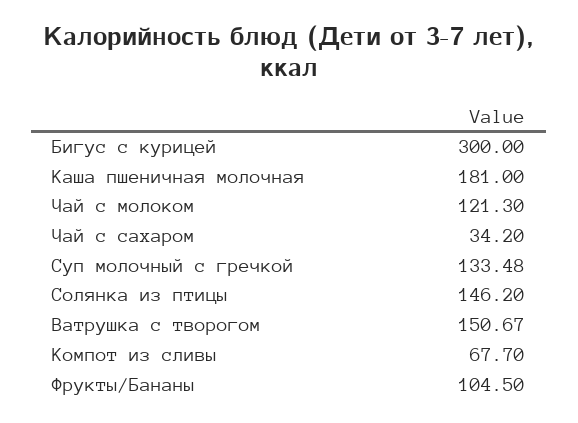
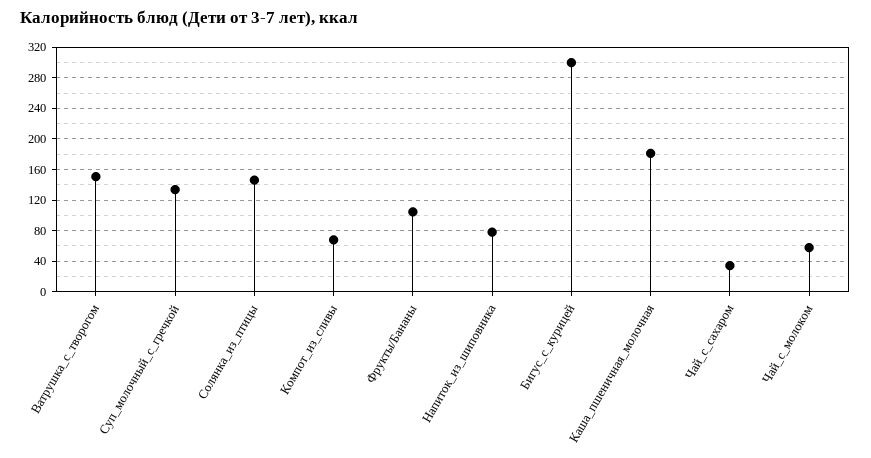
Чай с молоком: 121.3 -> 60
Напиток_из_шиповника: none -> 80

